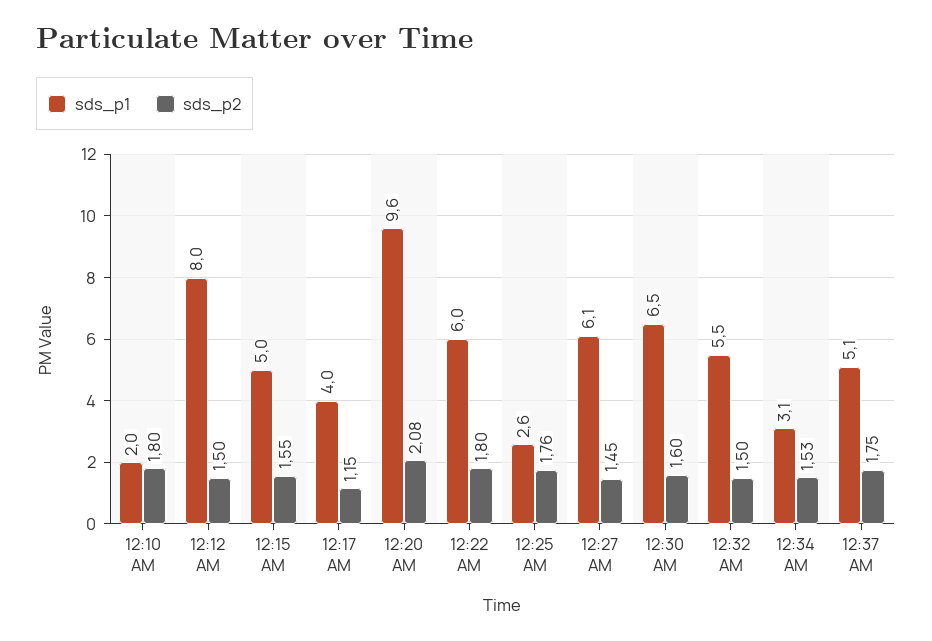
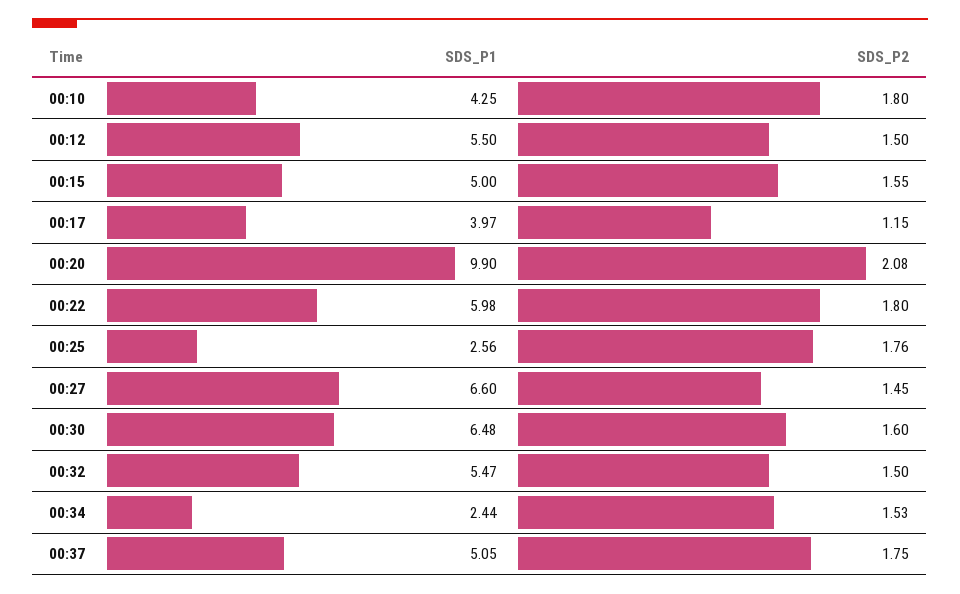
sds_p1, 12:10 AM: 2 -> 4.25
sds_p1, 12:12 AM: 8 -> 5.5
sds_p1, 12:20 AM: 9.6 -> 9.9
sds_p1, 12:27 AM: 6.1 -> 6.6
sds_p1, 12:34 AM: 3.1 -> 2.44

